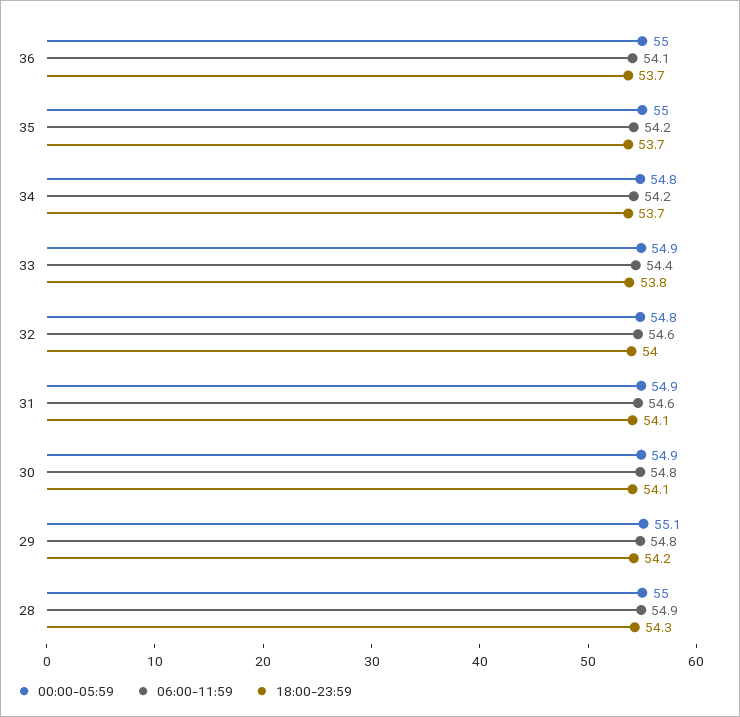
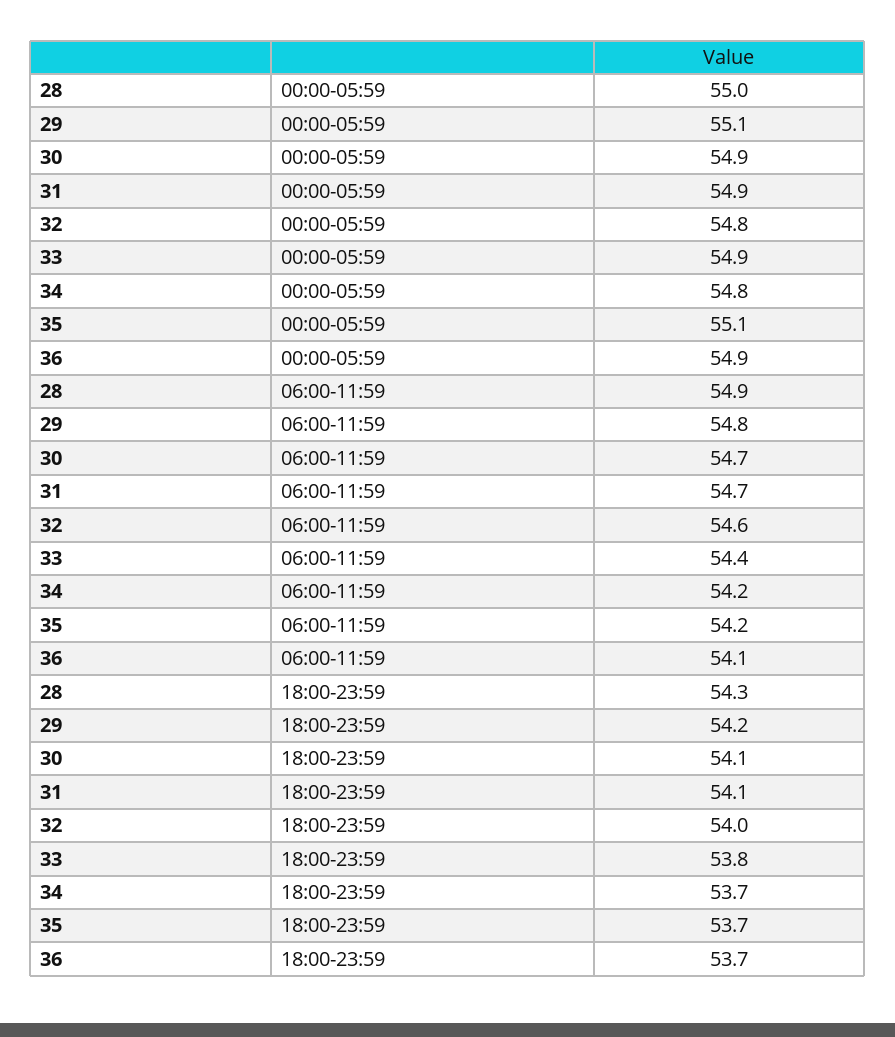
00:00-05:59, 36: 55 -> 54.9
00:00-05:59, 35: 55 -> 55.1
06:00-11:59, 31: 54.6 -> 54.7
06:00-11:59, 30: 54.8 -> 54.7

